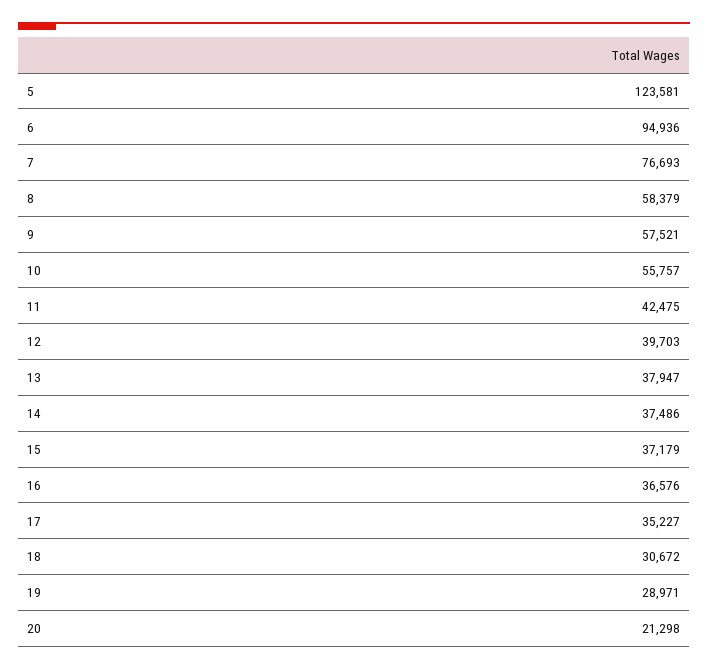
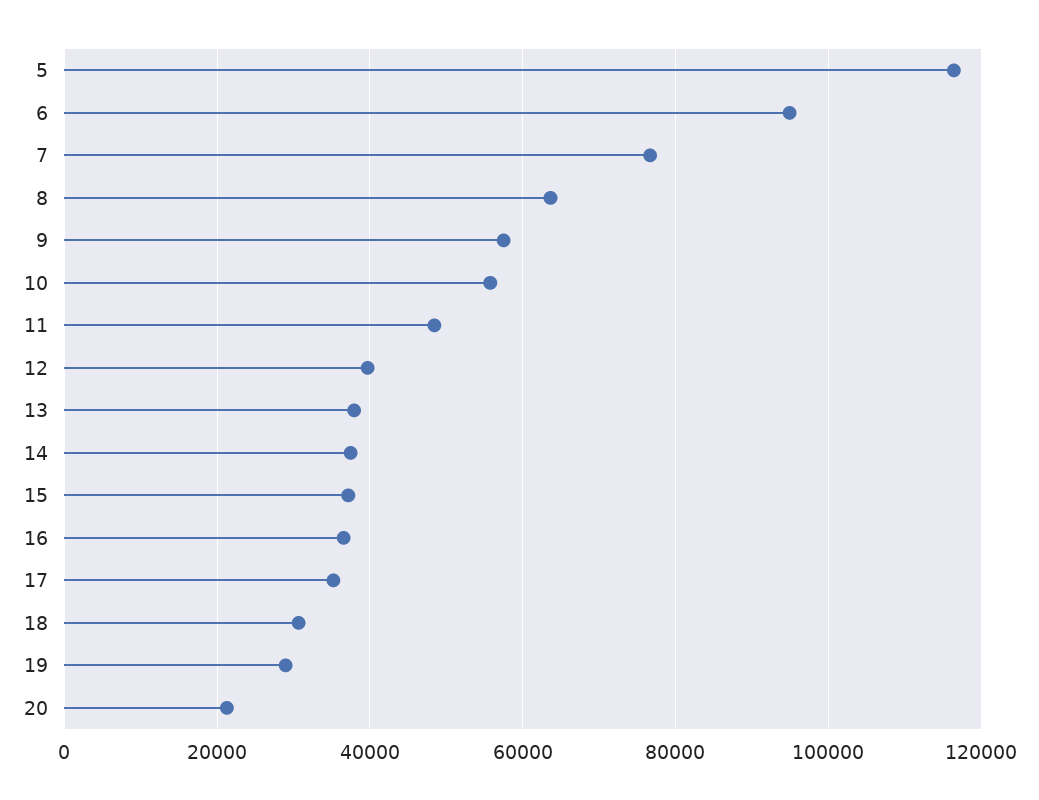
5: 123581 -> 116000
8: 58379 -> 64000
11: 42475 -> 48000

